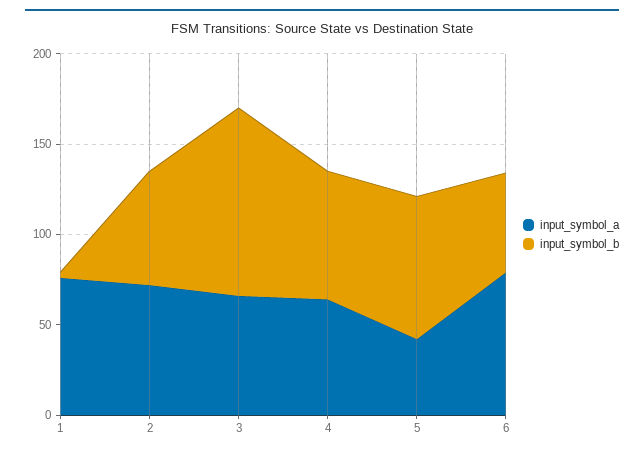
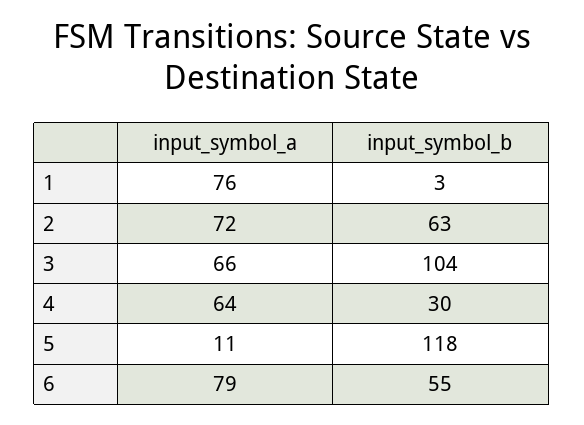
input_symbol_b, 4: 70 -> 30
input_symbol_a, 5: 40 -> 11
input_symbol_b, 5: 80 -> 118

